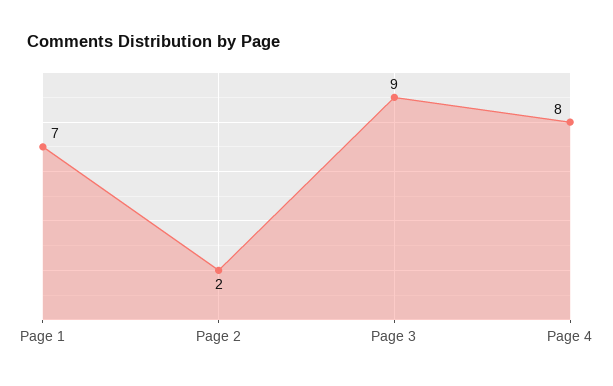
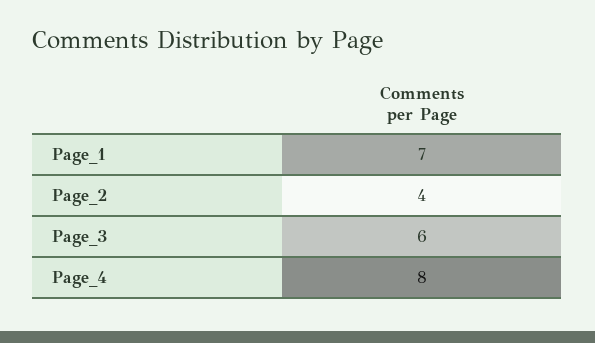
Page 2: 2 -> 4
Page 3: 9 -> 6

